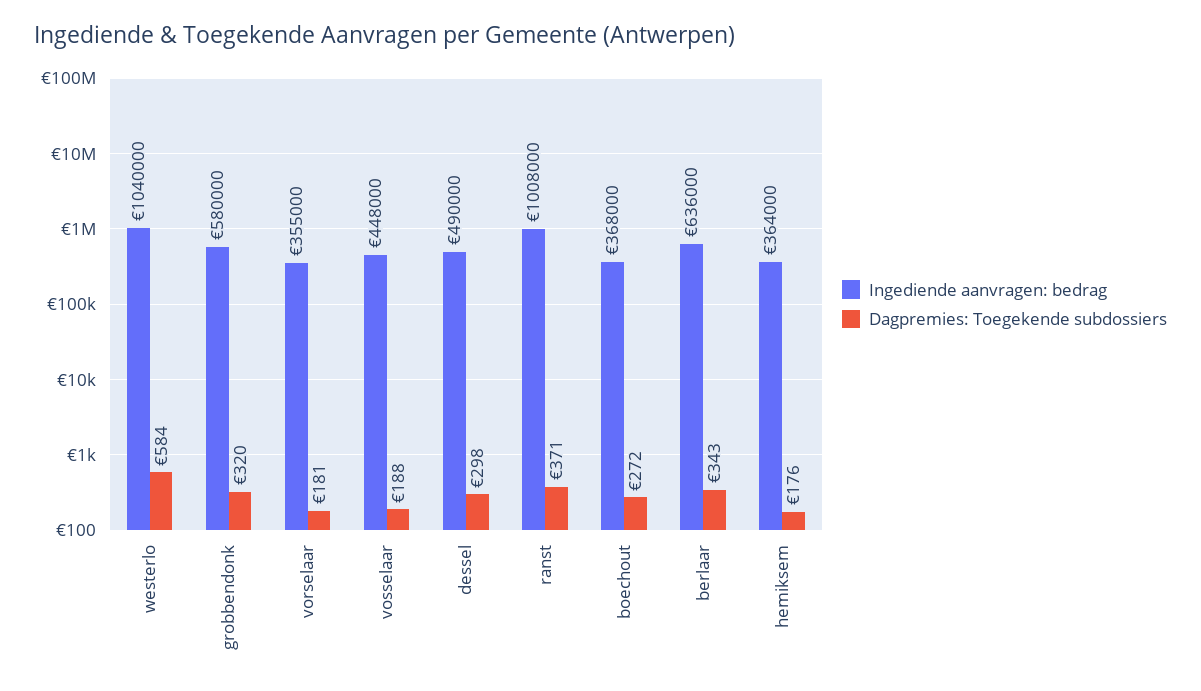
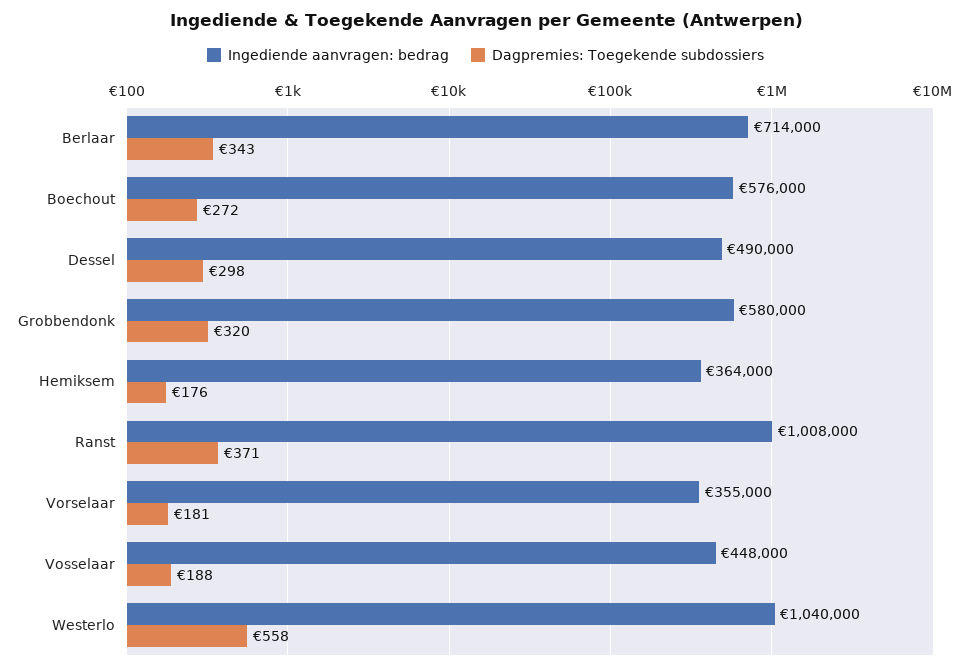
Dagpremies: Toegekende subdossiers, westerlo: 584 -> 558
Ingediende aanvragen: bedrag, boechout: 368000 -> 576000
Ingediende aanvragen: bedrag, berlaar: 636000 -> 714000

